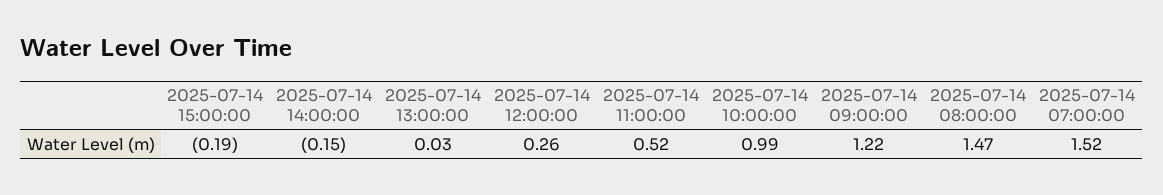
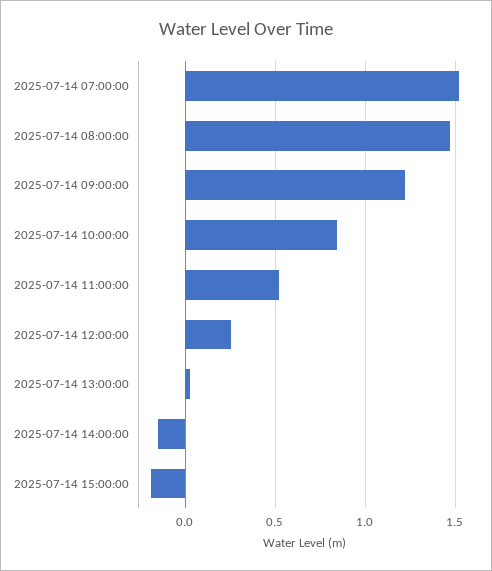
2025-07-14 10:00:00: 0.99 -> 0.85

